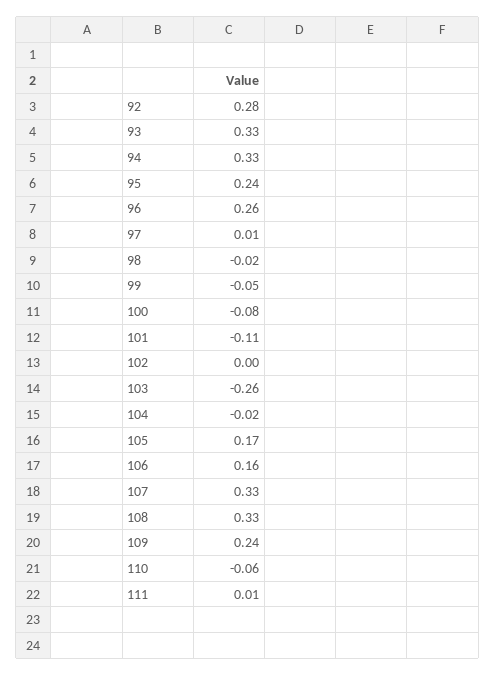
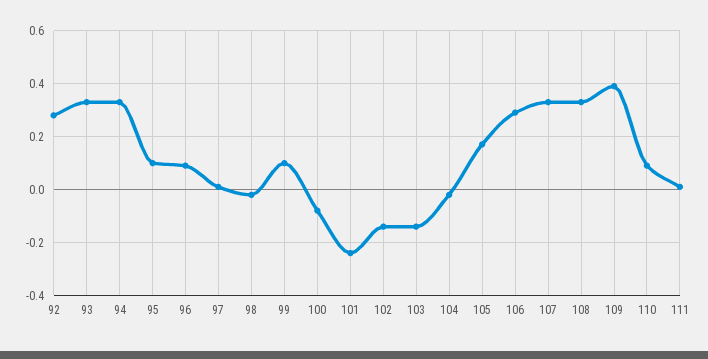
95: 0.24 -> 0.1
96: 0.26 -> 0.1
99: -0.05 -> 0.1
101: -0.11 -> -0.25
102: 0 -> -0.15
103: -0.26 -> -0.15
106: 0.16 -> 0.3
109: 0.24 -> 0.4
110: -0.06 -> 0.1

